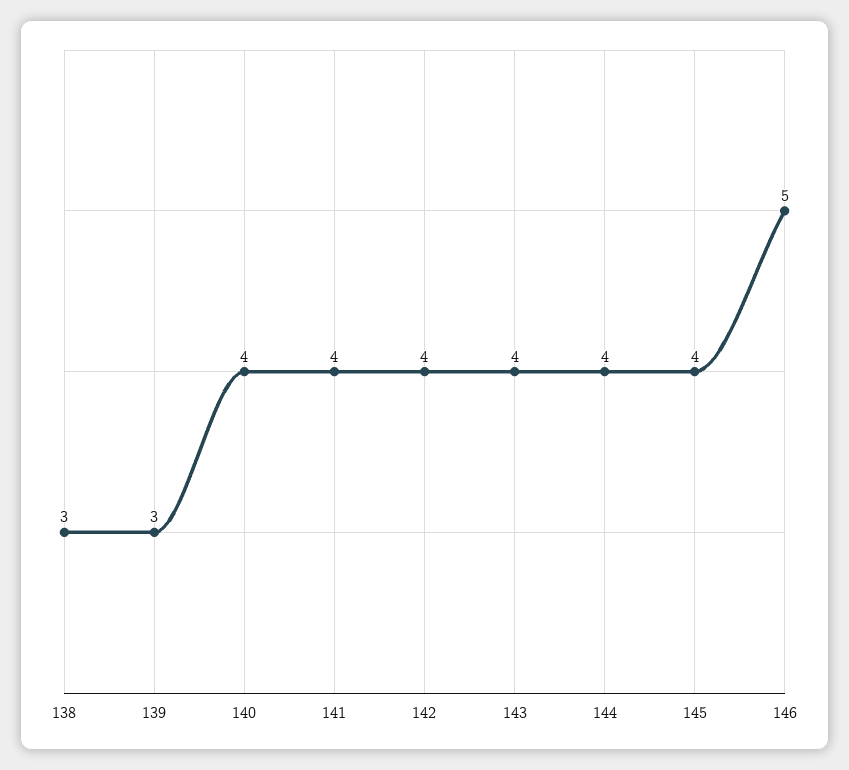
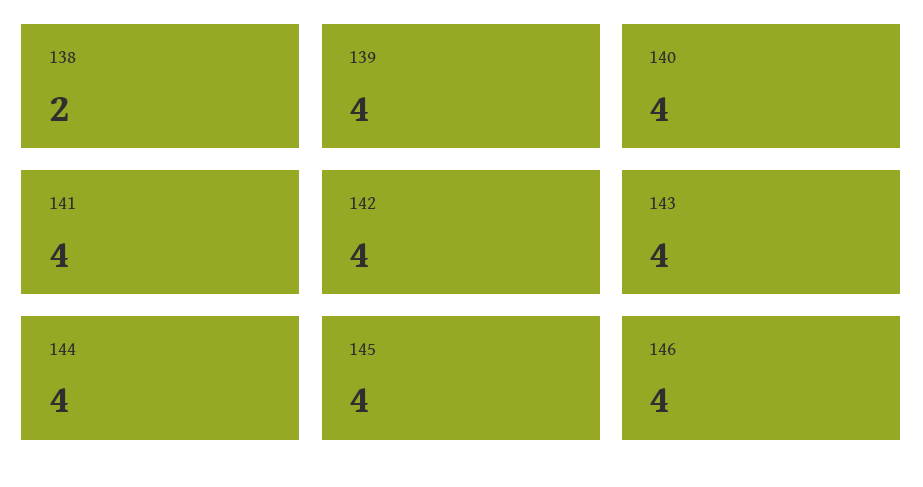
138: 3 -> 2
139: 3 -> 4
146: 5 -> 4

